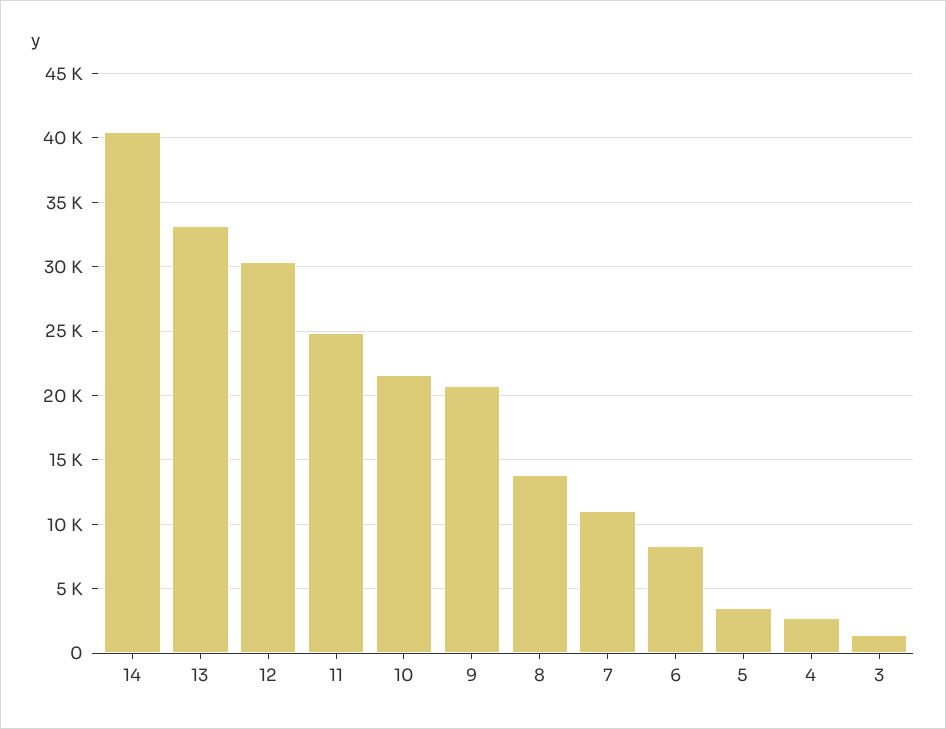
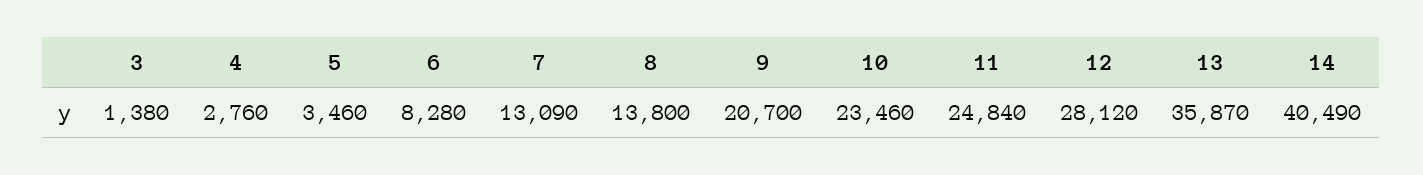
13: 33000 -> 35870
12: 30500 -> 28120
10: 21500 -> 23460
7: 11000 -> 13090

